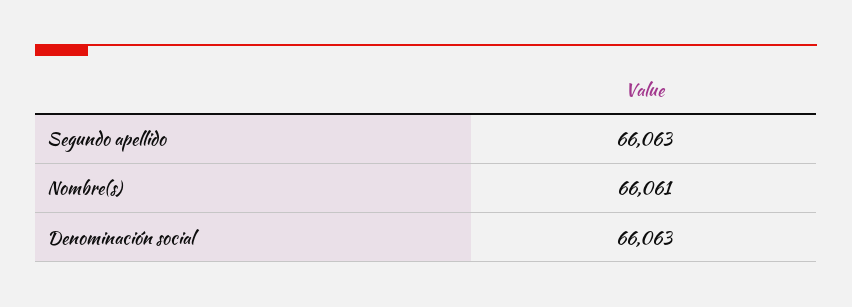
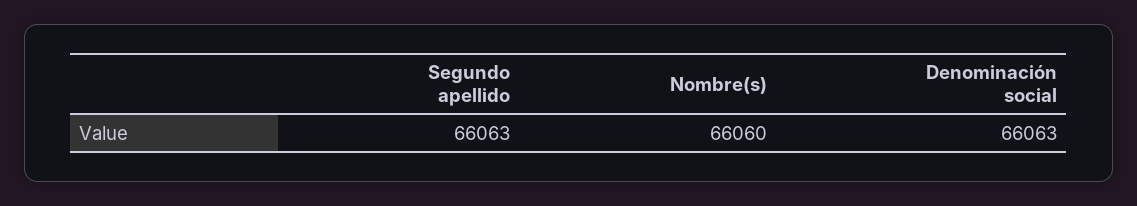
Nombre(s): 66061 -> 66060

